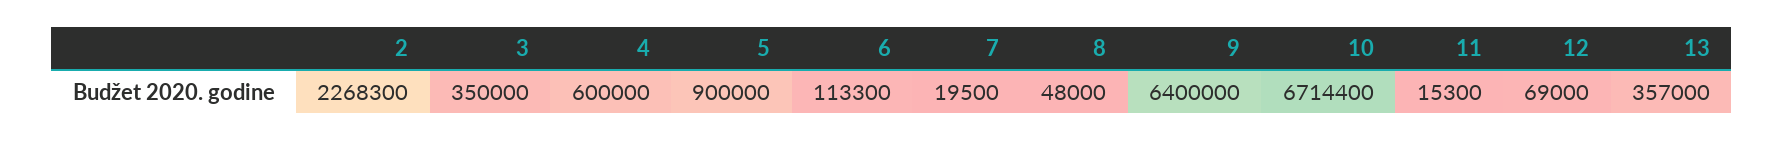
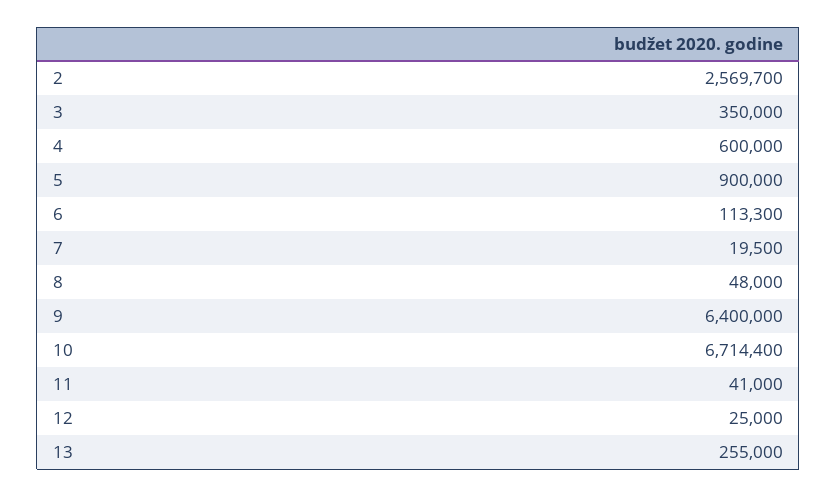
2: 2268300 -> 2569700
11: 15300 -> 41000
12: 69000 -> 25000
13: 357000 -> 255000

